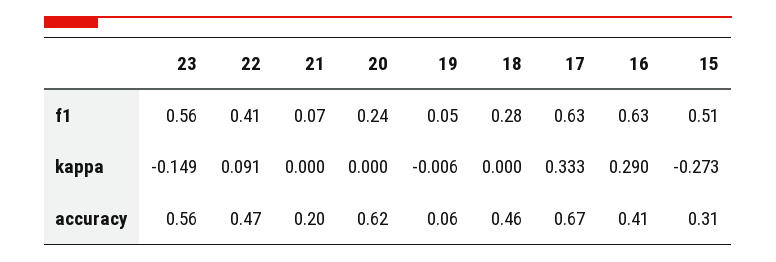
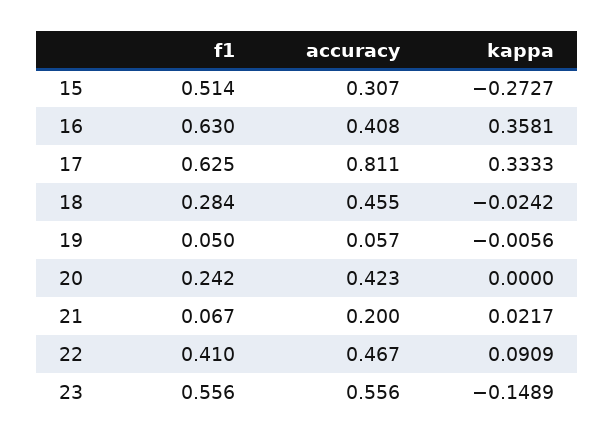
21, kappa: 0 -> 0.0217
18, kappa: 0 -> -0.0242
16, kappa: 0.29 -> 0.3581
20, accuracy: 0.62 -> 0.423
17, accuracy: 0.67 -> 0.811

